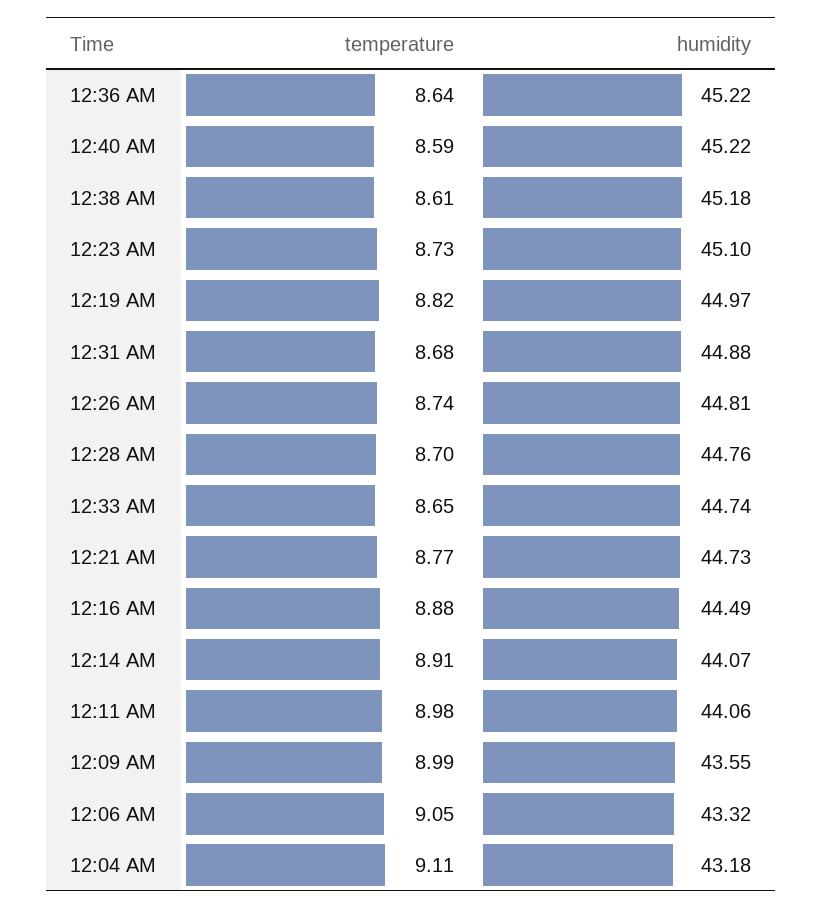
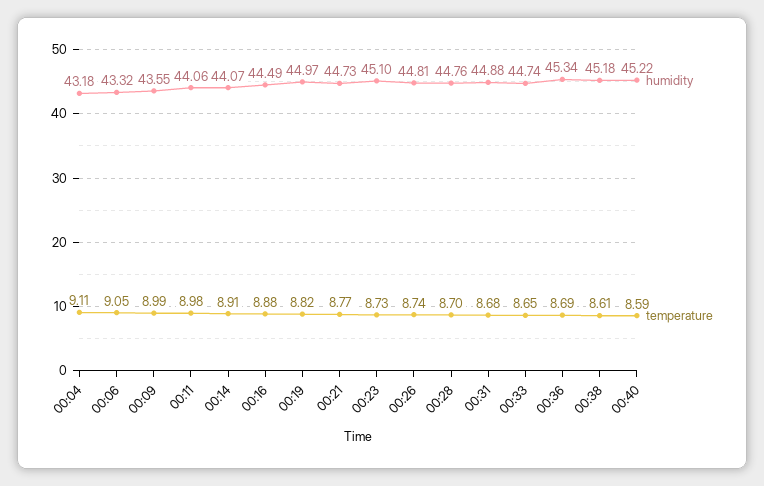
temperature, 12:36 AM: 8.64 -> 8.69
humidity, 12:36 AM: 45.22 -> 45.34

